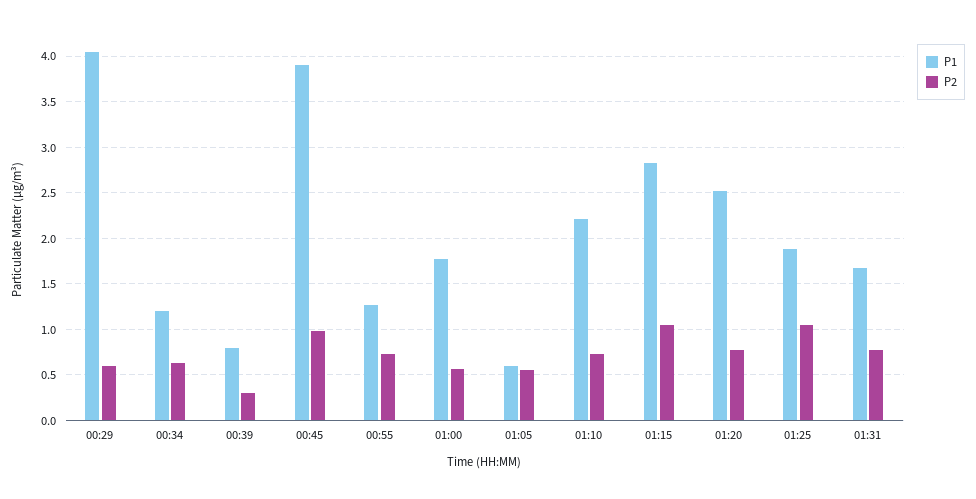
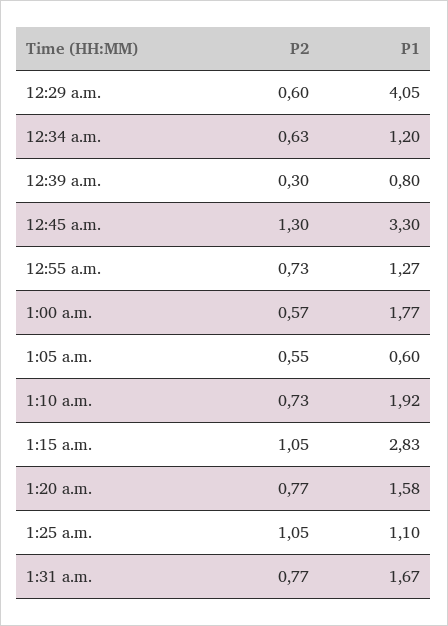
P1, 00:45: 3.9 -> 3.3
P2, 00:45: 1 -> 1.3
P1, 01:10: 2.2 -> 1.92
P1, 01:20: 2.5 -> 1.58
P1, 01:25: 1.9 -> 1.1

